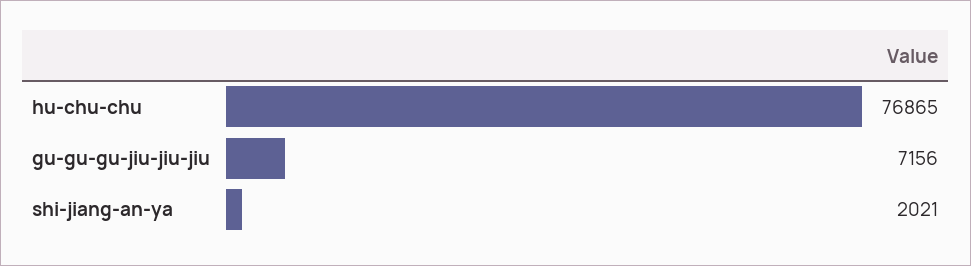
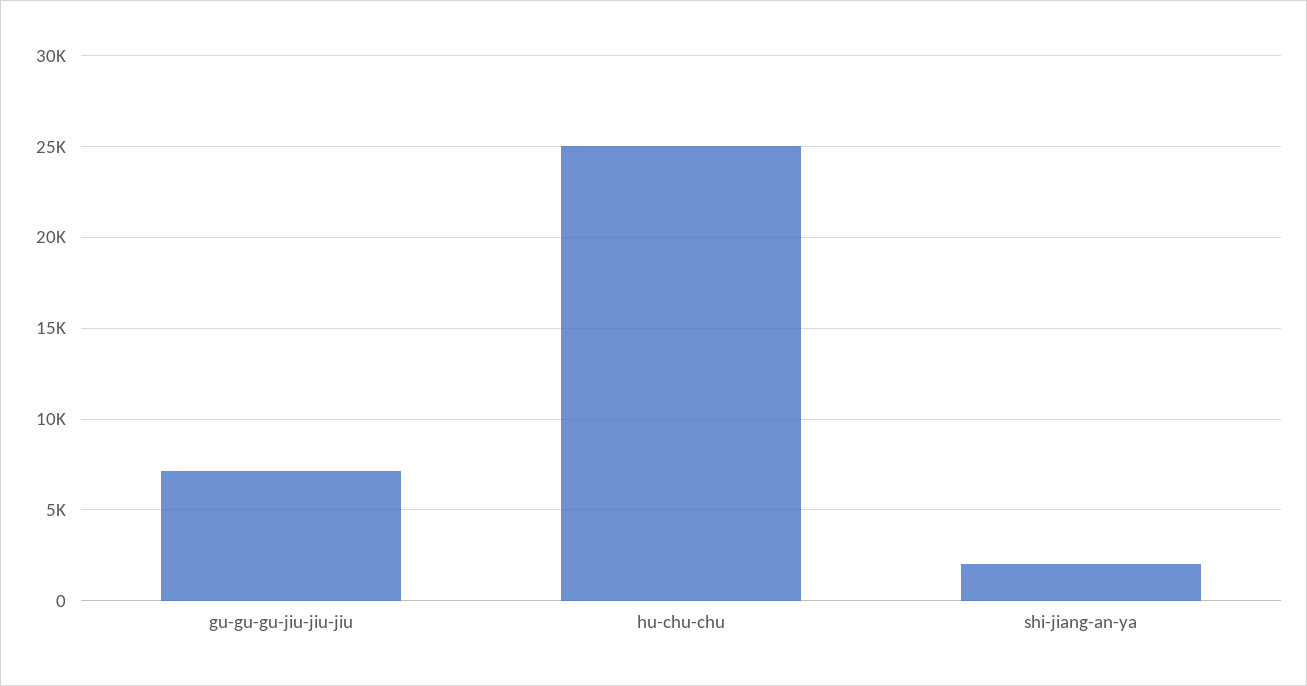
hu-chu-chu: 76865 -> 25000

